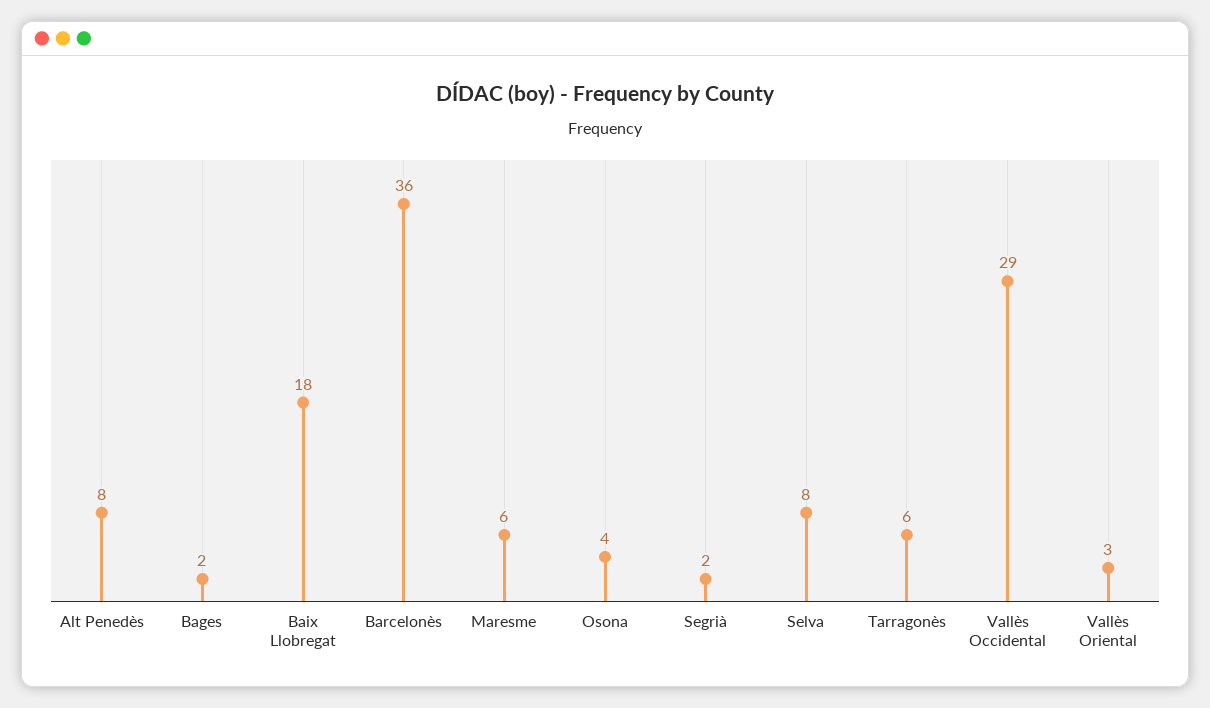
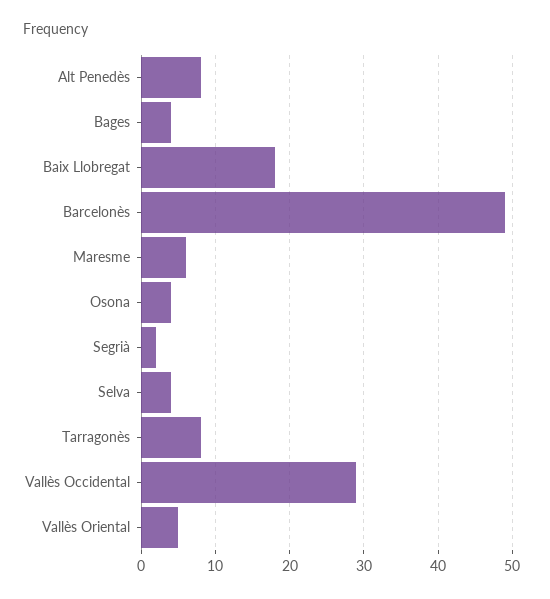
Bages: 2 -> 4
Barcelonès: 36 -> 49
Selva: 8 -> 4
Tarragonès: 6 -> 8
Vallès Oriental: 3 -> 5

